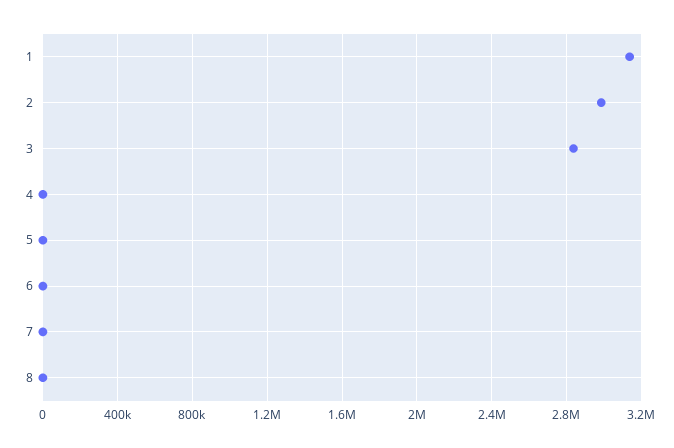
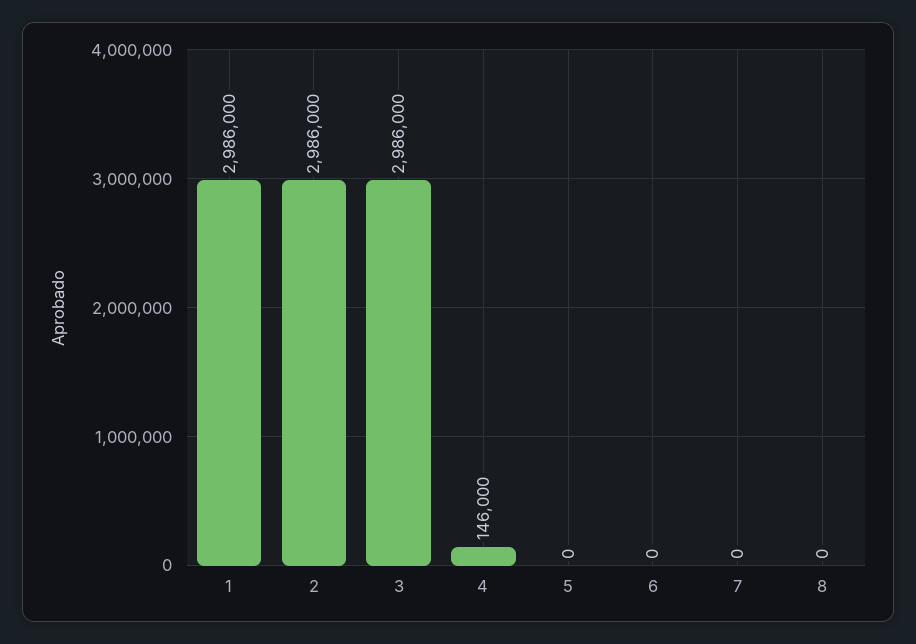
1: 3150000 -> 2986000
3: 2850000 -> 2986000
4: 0 -> 146000

